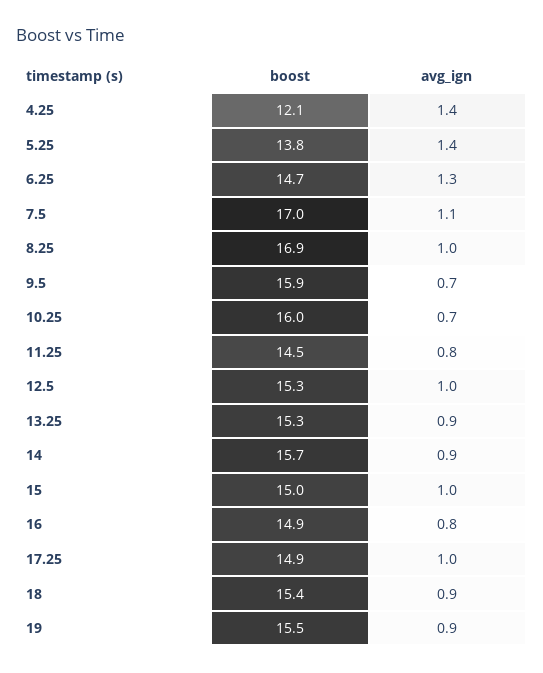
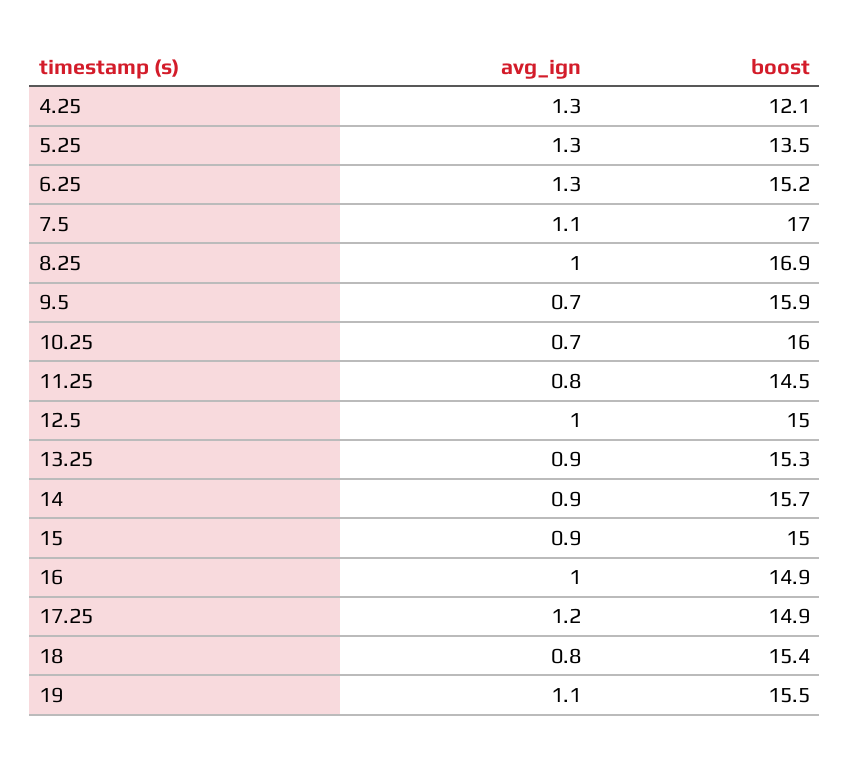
avg_ign, 4.25: 1.4 -> 1.3
boost, 5.25: 13.8 -> 13.5
avg_ign, 5.25: 1.4 -> 1.3
boost, 6.25: 14.7 -> 15.2
boost, 12.5: 15.3 -> 15
avg_ign, 15: 1 -> 0.9
avg_ign, 16: 0.8 -> 1
avg_ign, 17.25: 1 -> 1.2
avg_ign, 18: 0.9 -> 0.8
avg_ign, 19: 0.9 -> 1.1

